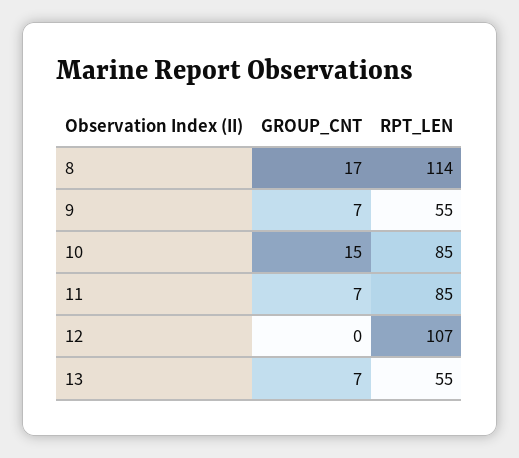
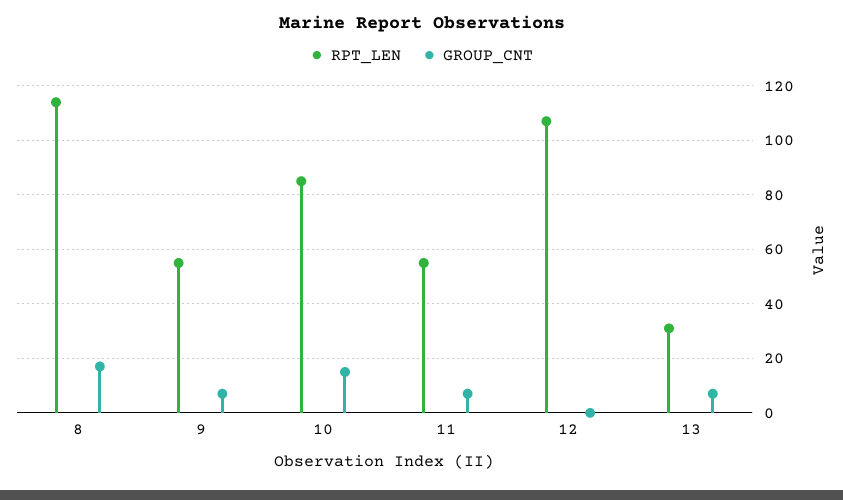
RPT_LEN, 11: 85 -> 55
RPT_LEN, 13: 55 -> 30

